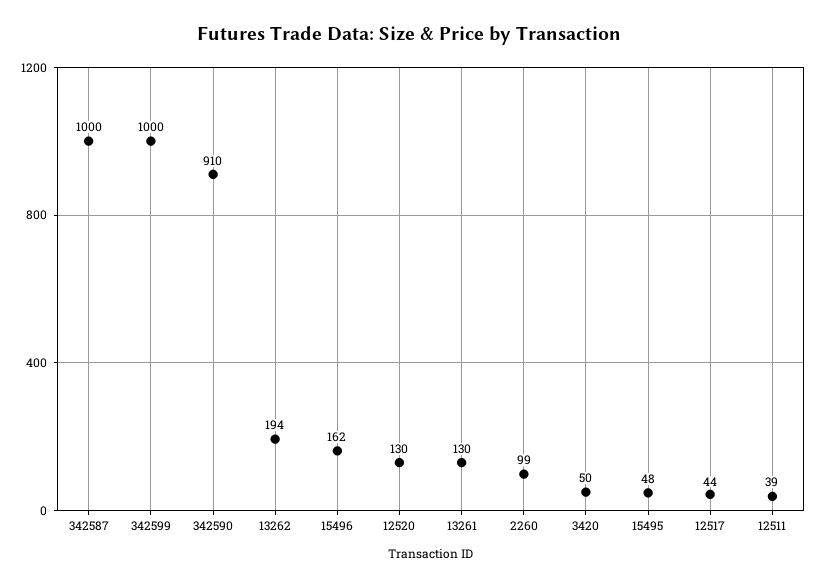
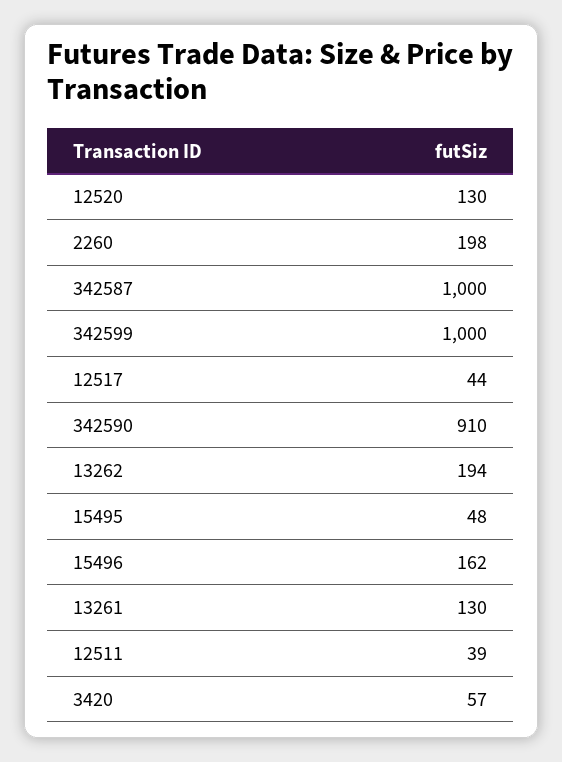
2260: 99 -> 198
3420: 50 -> 57

